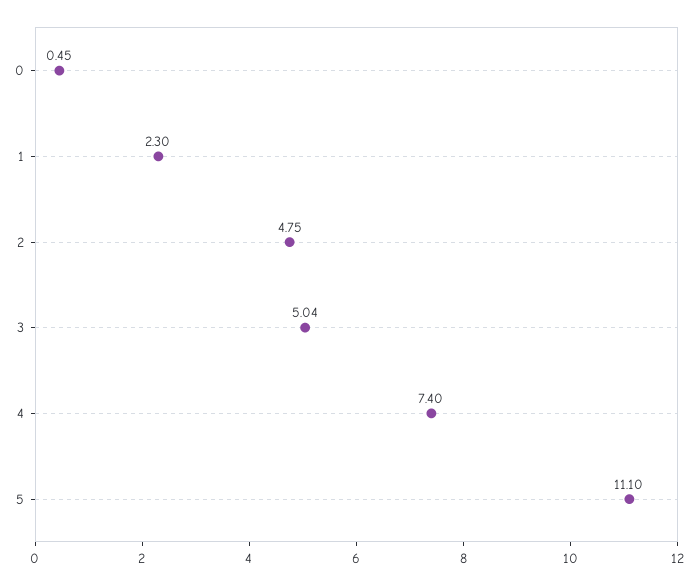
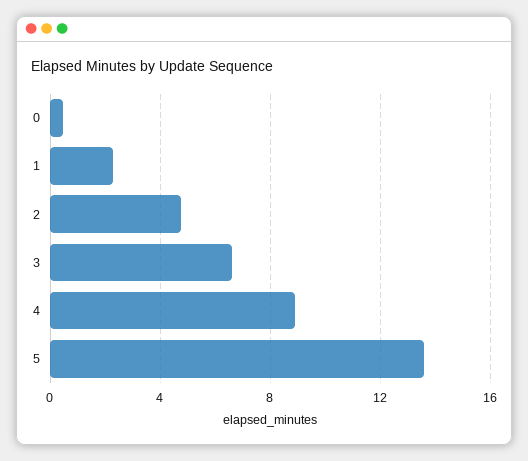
3: 5.04 -> 6.5
4: 7.4 -> 9
5: 11.1 -> 13.5

